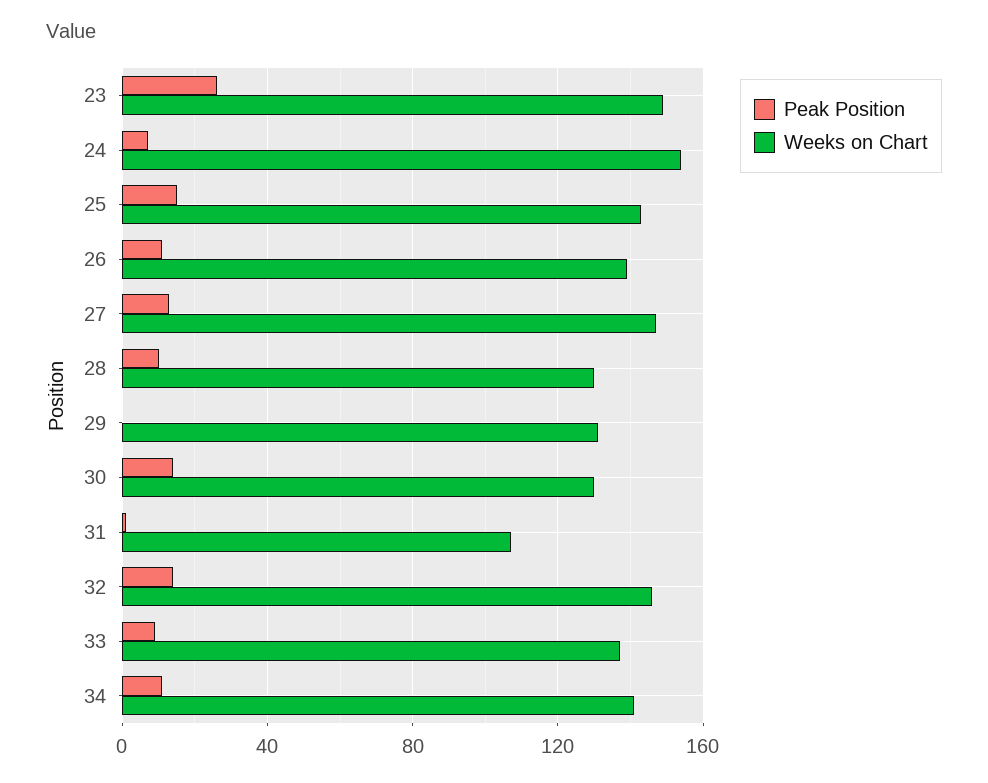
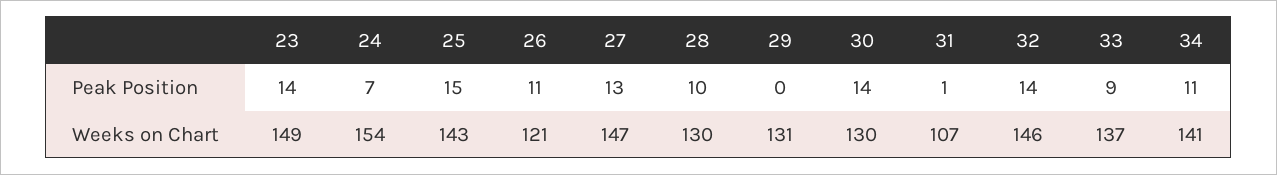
Peak Position, 23: 25 -> 14
Weeks on Chart, 26: 140 -> 121

